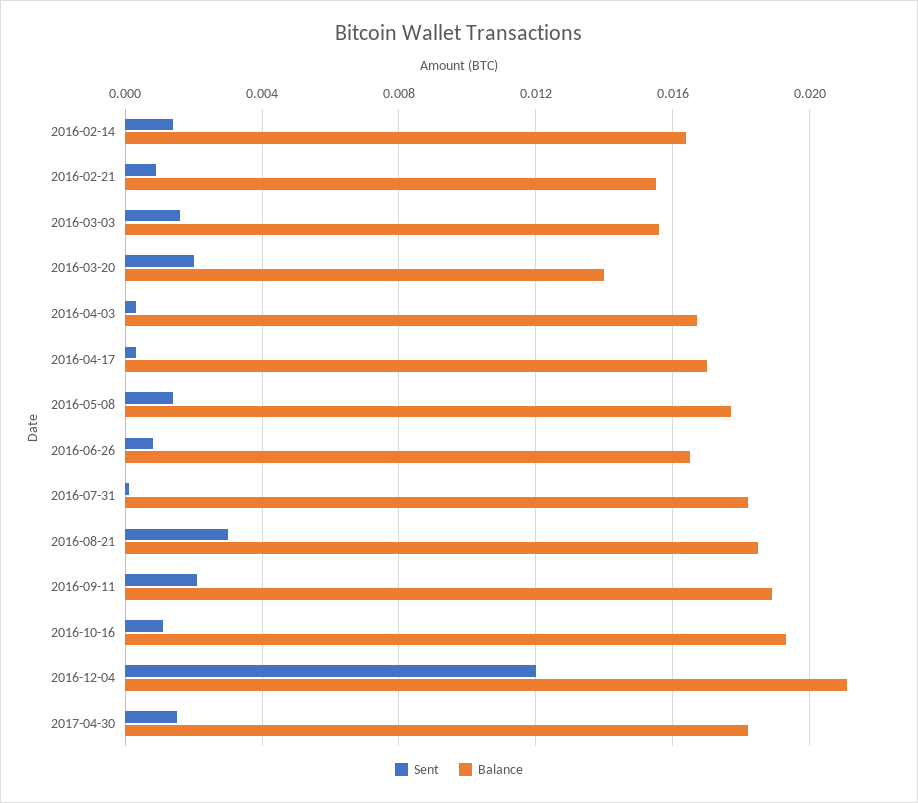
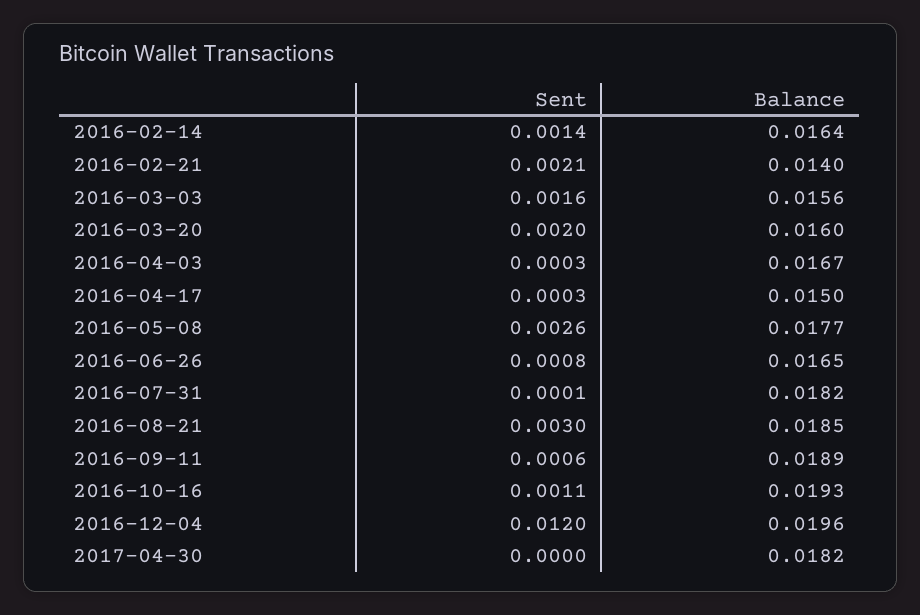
Sent, 2016-02-21: 0.001 -> 0.0021
Balance, 2016-02-21: 0.0155 -> 0.014
Balance, 2016-03-20: 0.014 -> 0.016
Balance, 2016-04-17: 0.017 -> 0.015
Sent, 2016-05-08: 0.0015 -> 0.0026
Sent, 2016-09-11: 0.002 -> 0.0006
Balance, 2016-12-04: 0.021 -> 0.0196
Sent, 2017-04-30: 0.0015 -> 0

